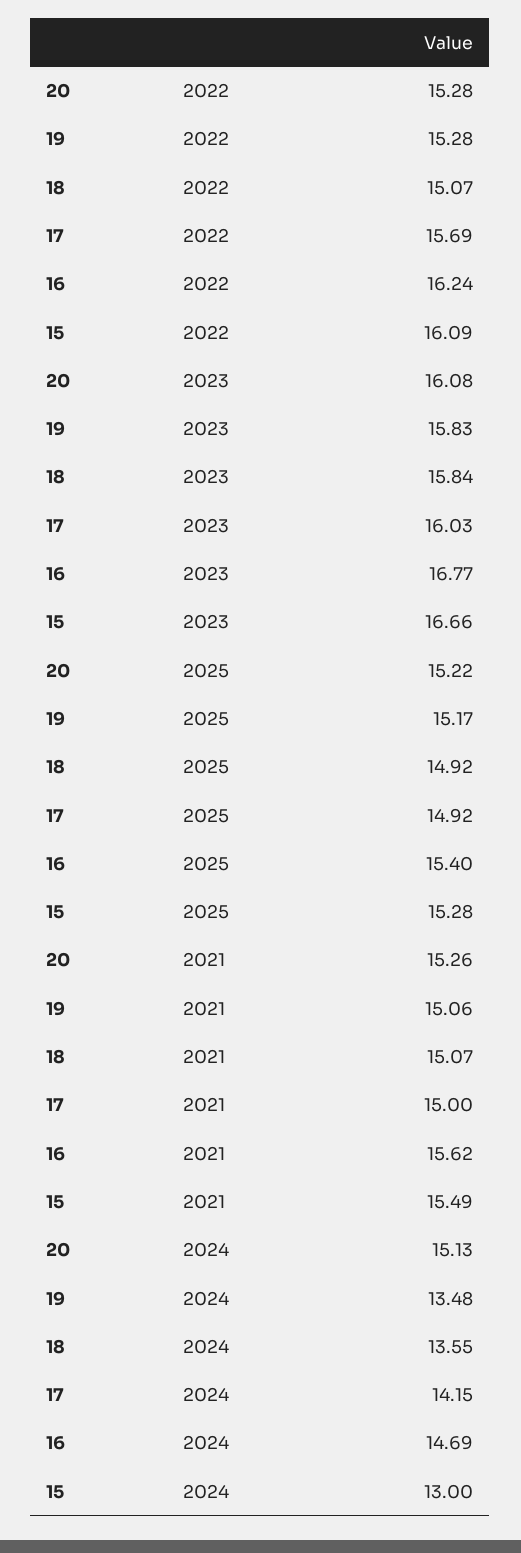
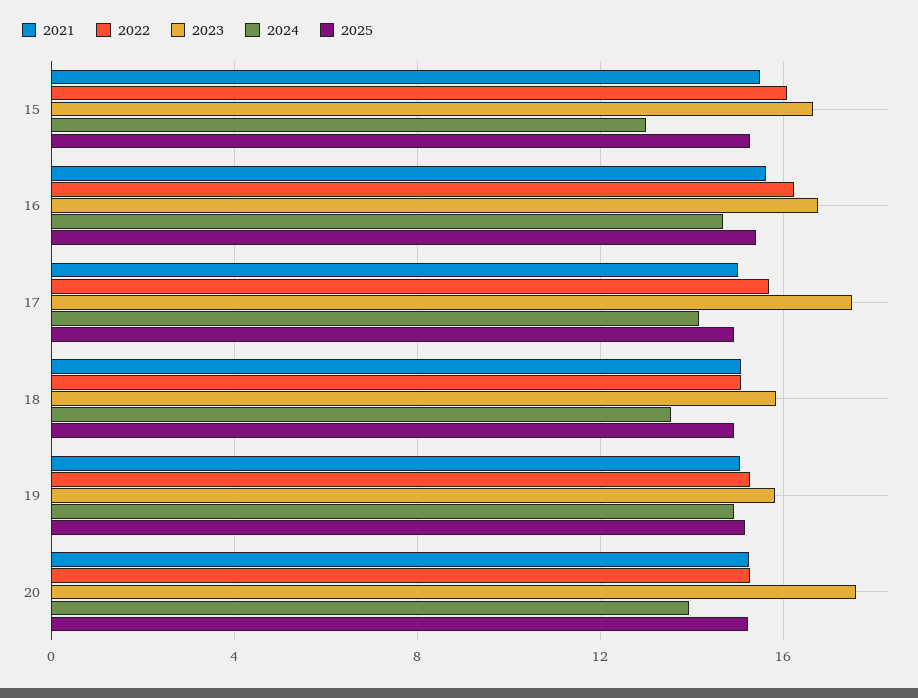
2023, 20: 16.08 -> 17.5
2023, 17: 16.03 -> 17.5
2024, 20: 15.13 -> 14
2024, 19: 13.48 -> 15

